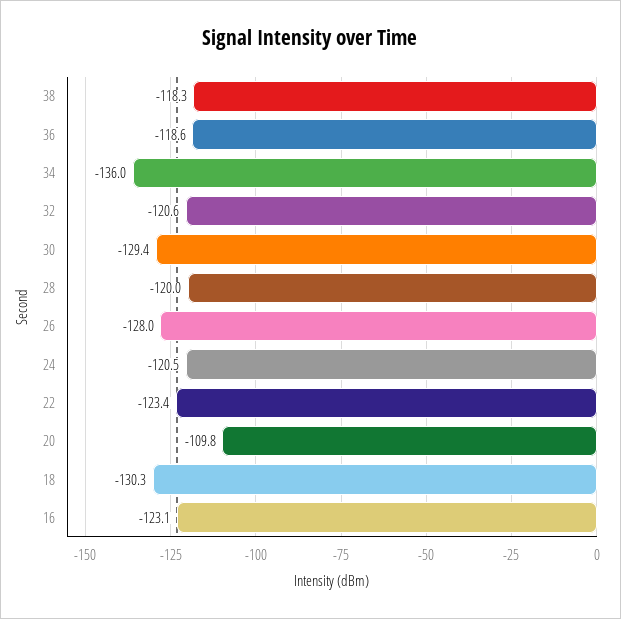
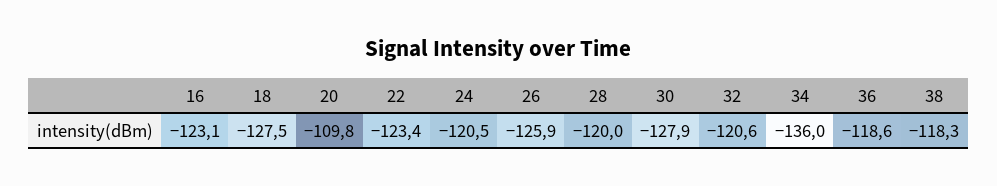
30: -129.4 -> -127.9
26: -128 -> -125.9
18: -130.3 -> -127.5

